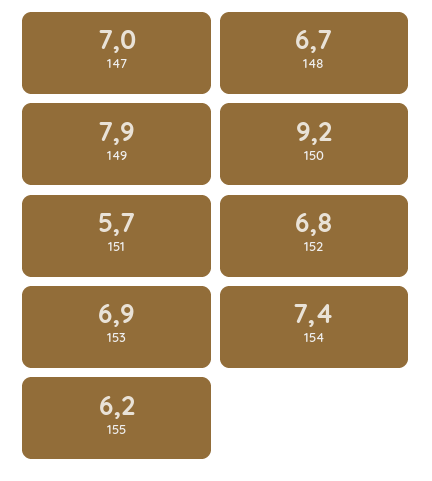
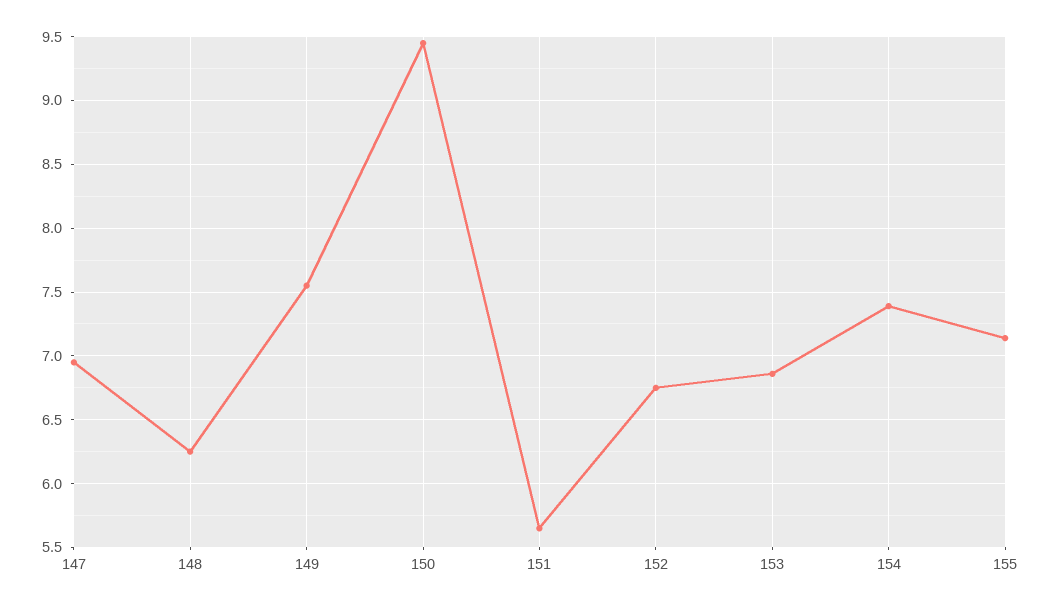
148: 6.7 -> 6.25
149: 7.9 -> 7.55
150: 9.2 -> 9.45
155: 6.2 -> 7.15

